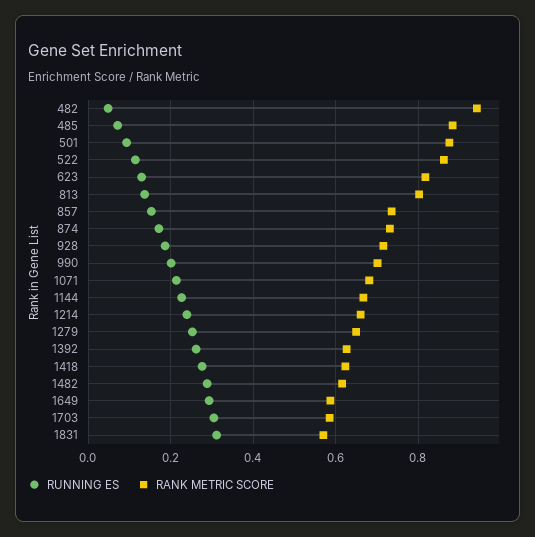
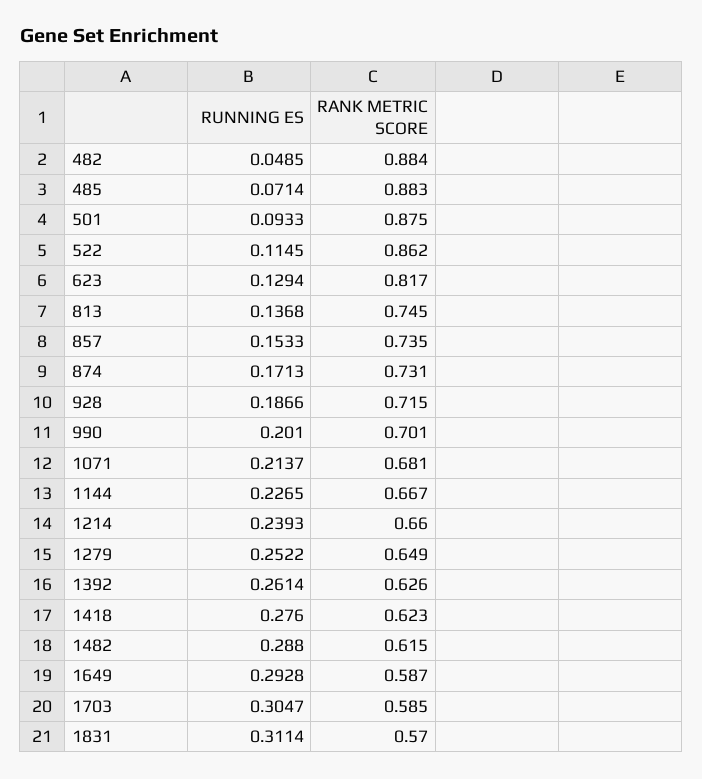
RANK METRIC SCORE, 482: 0.94 -> 0.884
RANK METRIC SCORE, 813: 0.8 -> 0.745

